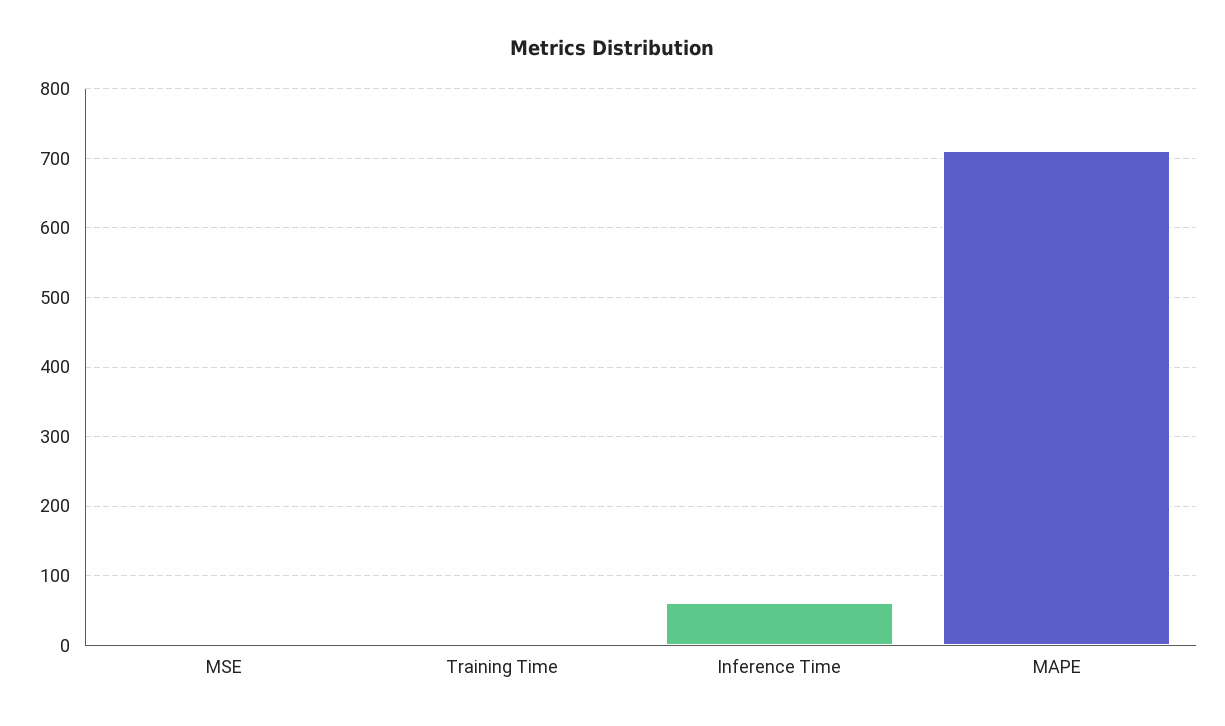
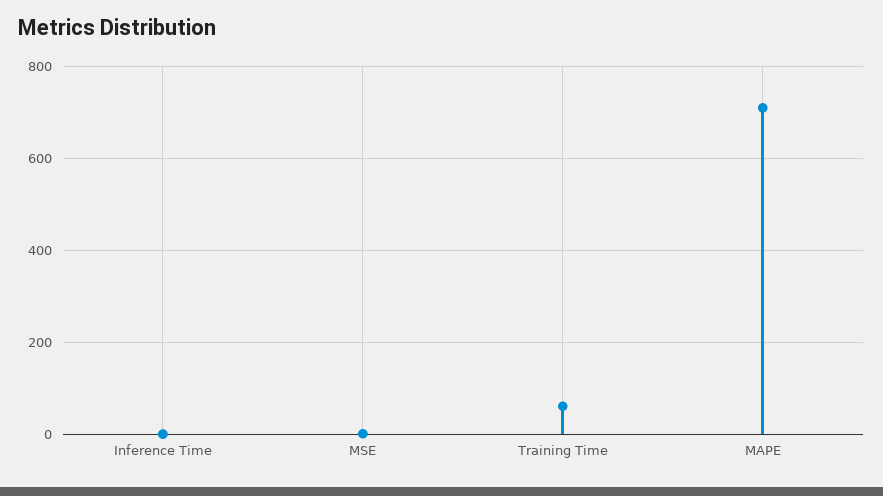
Training Time: 0 -> 60
Inference Time: 60 -> 0

